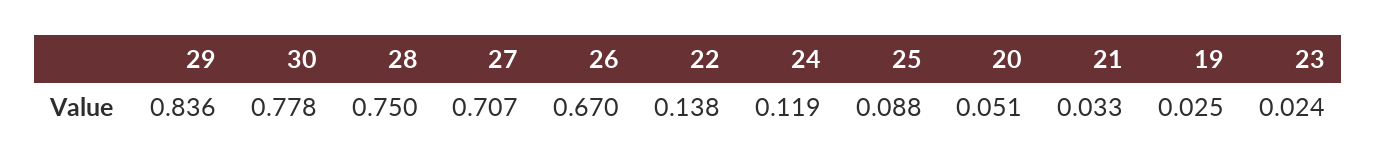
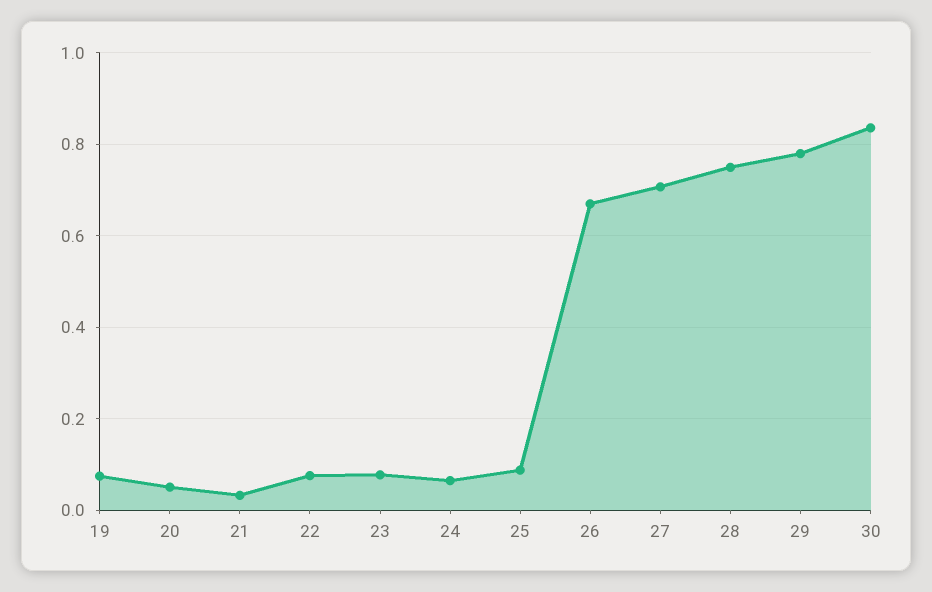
29: 0.836 -> 0.78
30: 0.778 -> 0.84
22: 0.138 -> 0.08
24: 0.119 -> 0.06
19: 0.025 -> 0.08
23: 0.024 -> 0.08

